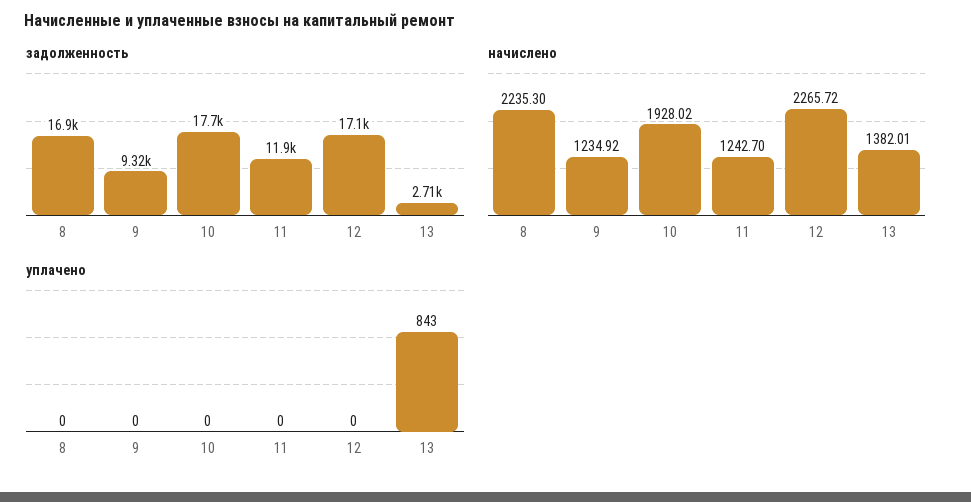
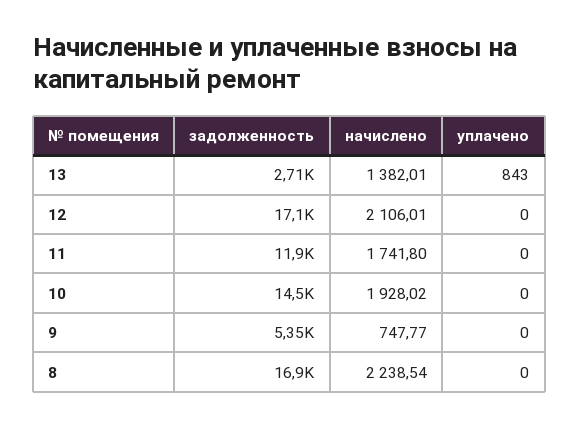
задолженность, 9: 9320 -> 5350
задолженность, 10: 17700 -> 14500
начислено, 8: 2235.3 -> 2238.54
начислено, 9: 1234.92 -> 747.77
начислено, 11: 1242.7 -> 1741.8
начислено, 12: 2265.72 -> 2106.01

